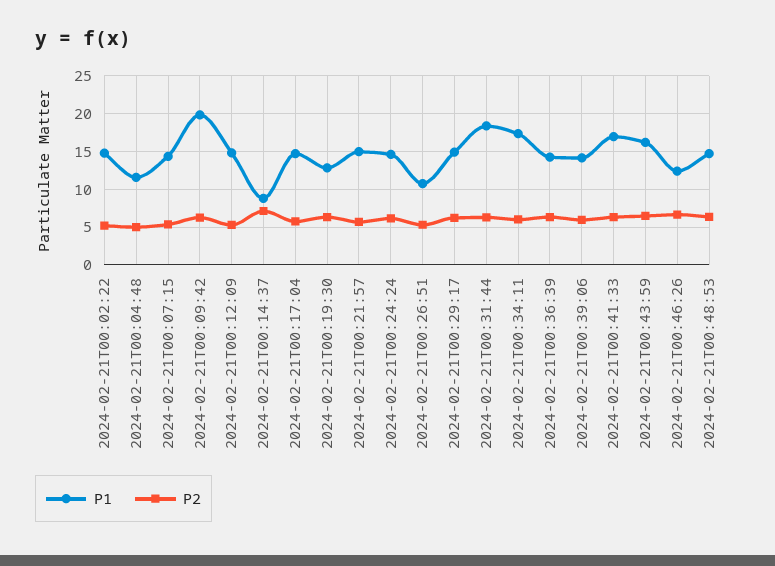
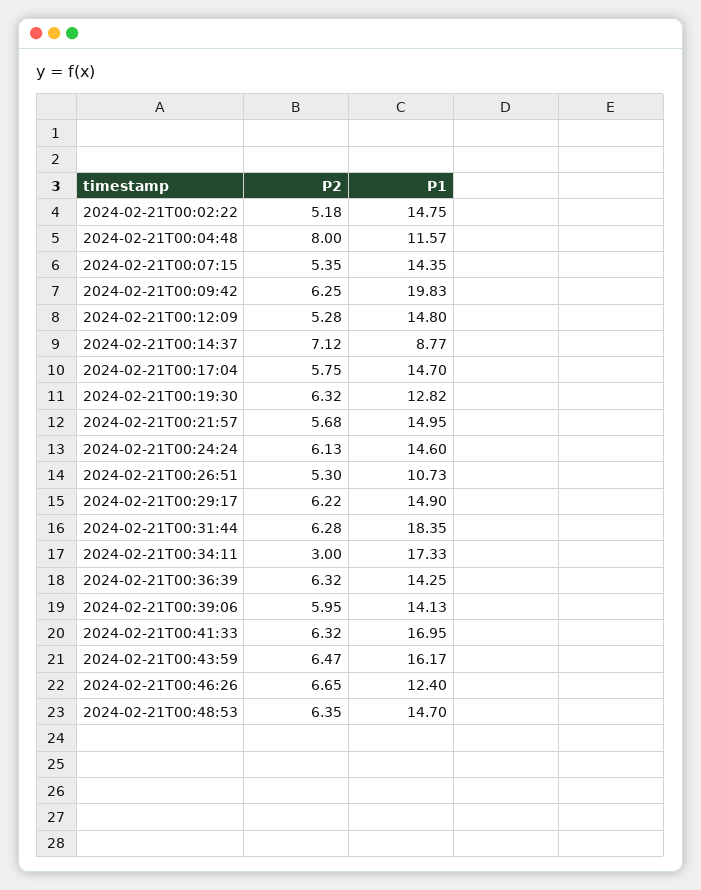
P2, 2024-02-21T00:04:48: 5 -> 8
P2, 2024-02-21T00:34:11: 6 -> 3

